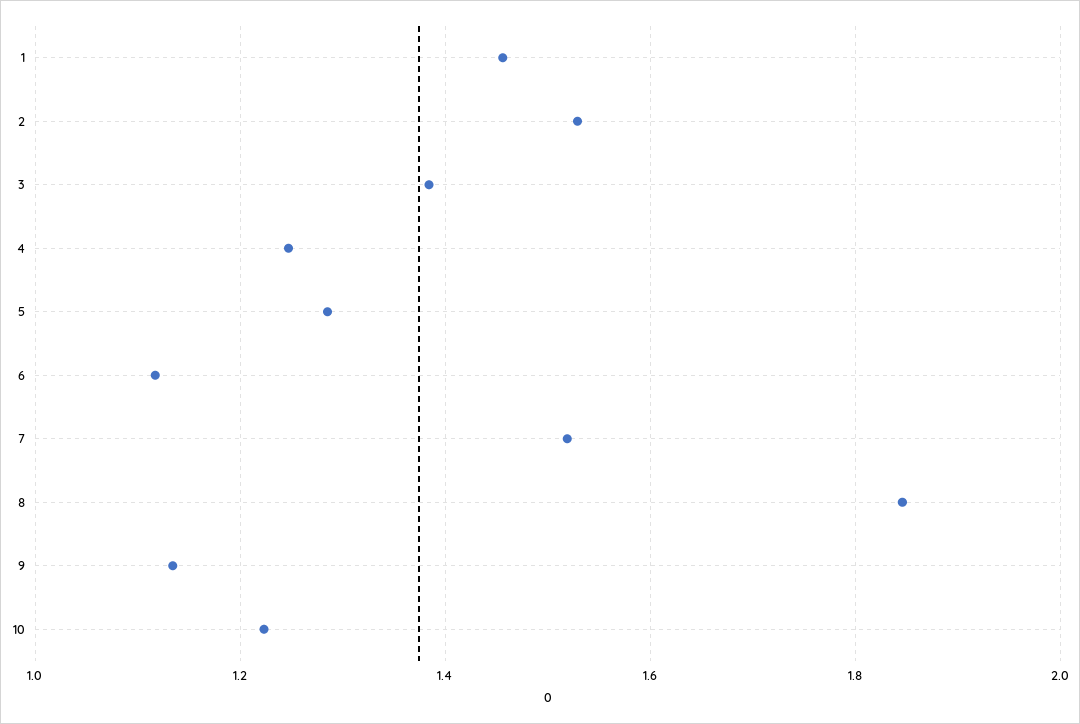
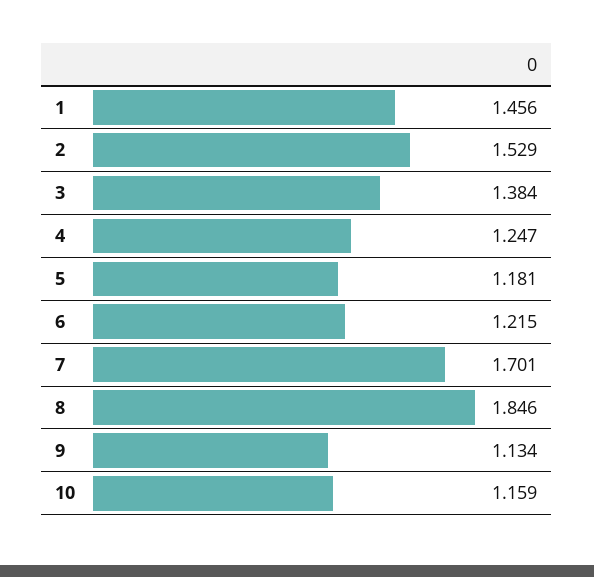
5: 1.28 -> 1.181
6: 1.12 -> 1.215
7: 1.52 -> 1.701
10: 1.22 -> 1.159

